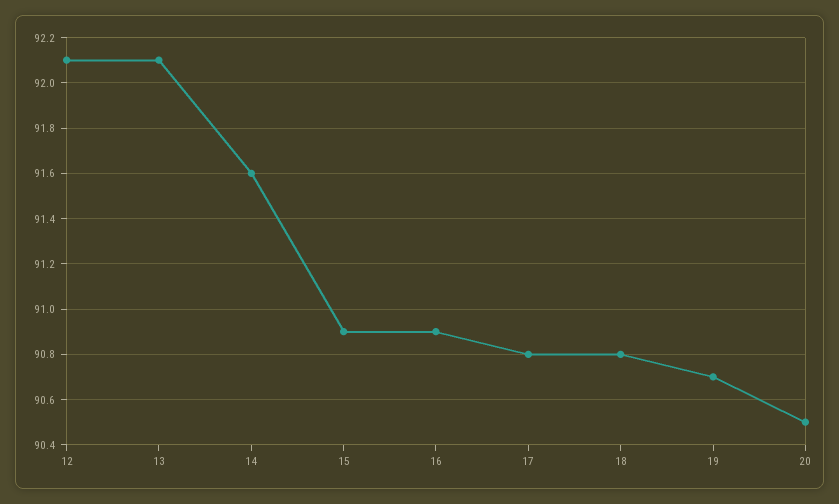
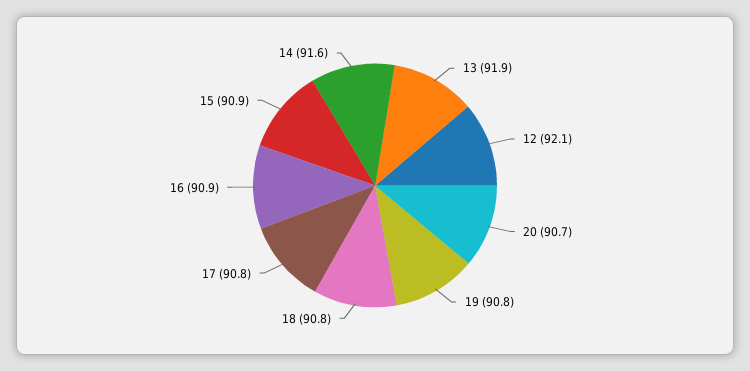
13: 92.1 -> 91.9
19: 90.7 -> 90.8
20: 90.5 -> 90.7

